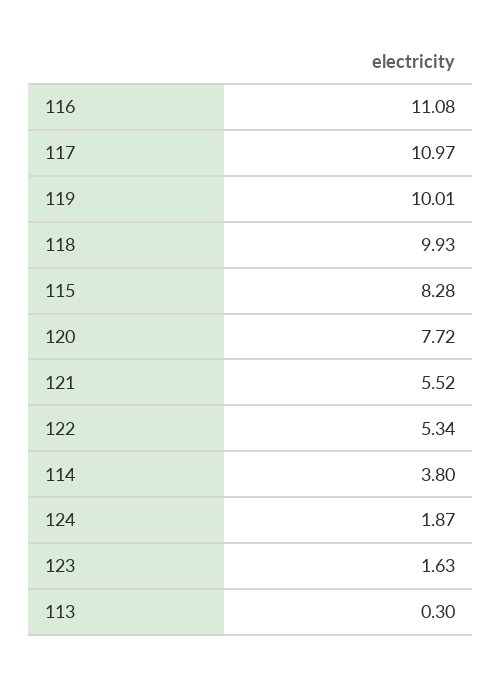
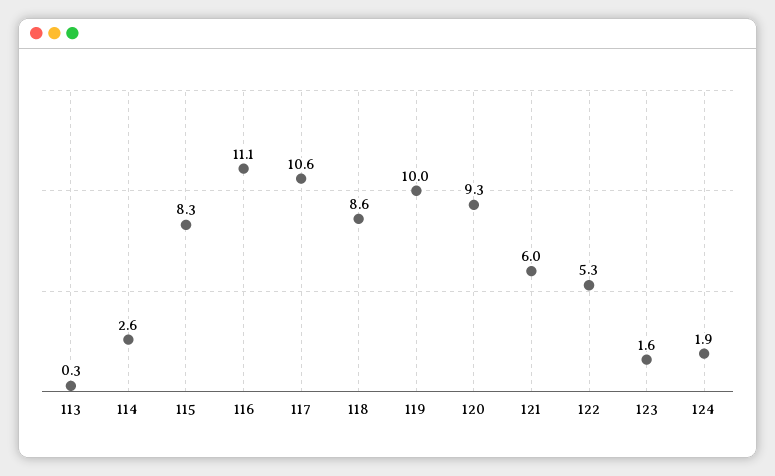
117: 10.97 -> 10.6
118: 9.93 -> 8.6
120: 7.72 -> 9.3
121: 5.52 -> 6
114: 3.8 -> 2.6

